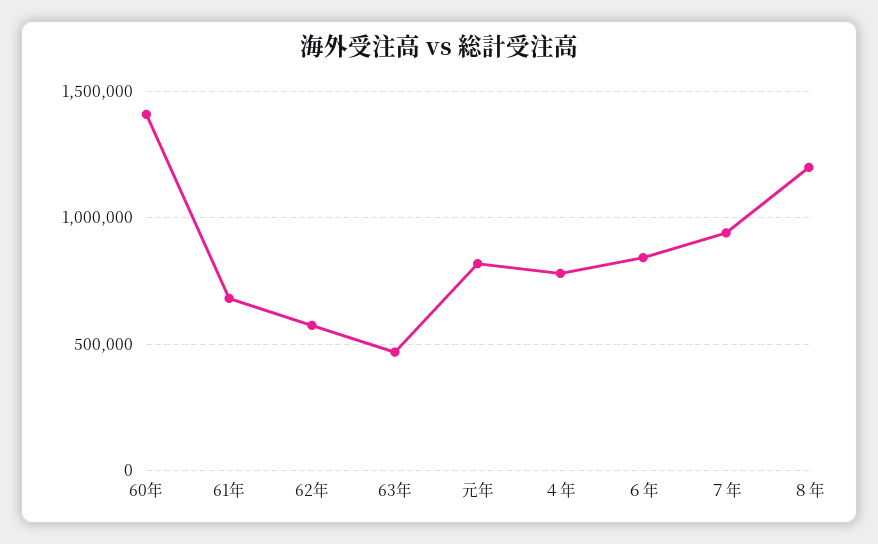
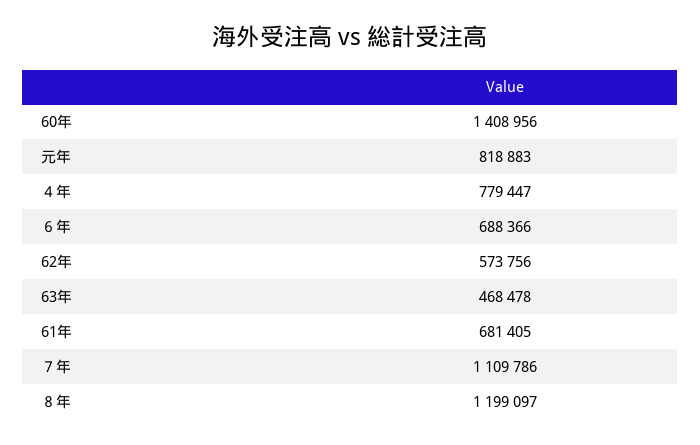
６年: 850000 -> 688366
７年: 950000 -> 1109786

